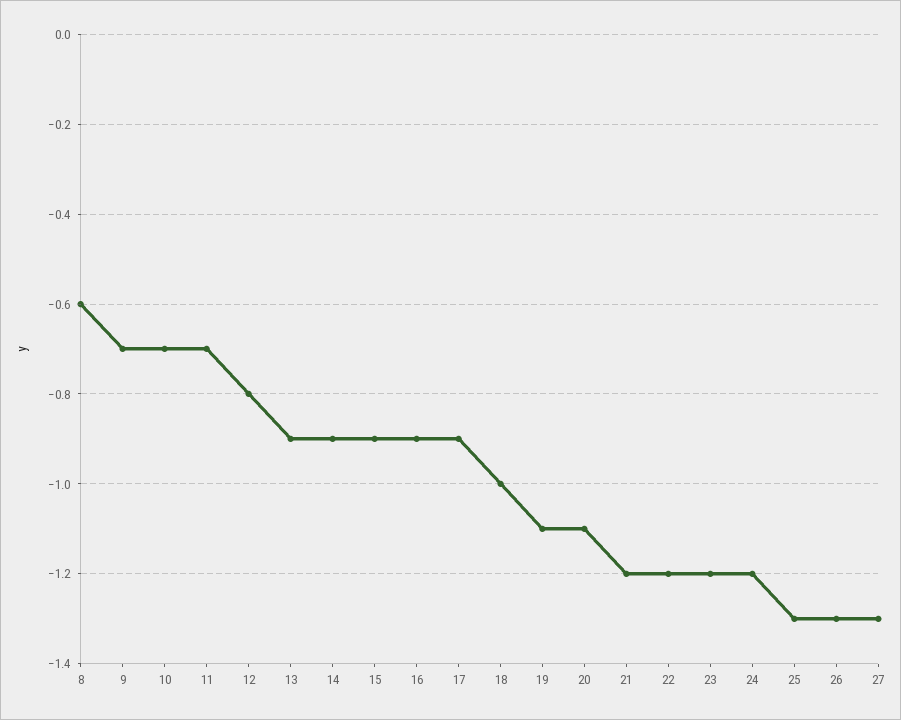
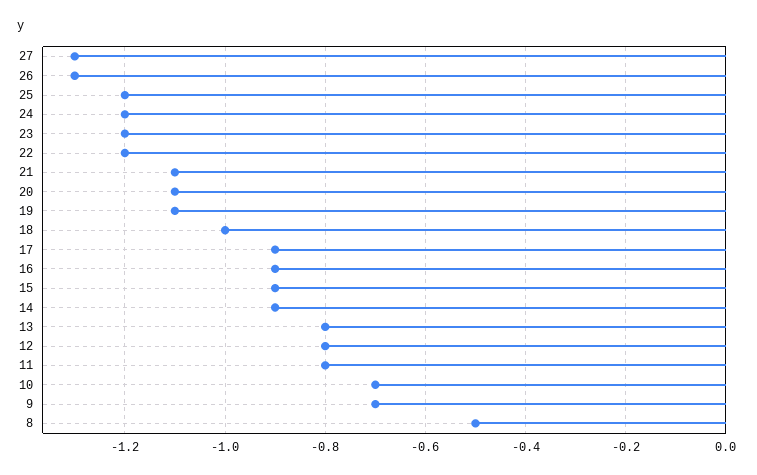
8: -0.6 -> -0.5
11: -0.7 -> -0.8
13: -0.9 -> -0.8
21: -1.2 -> -1.1
25: -1.3 -> -1.2

